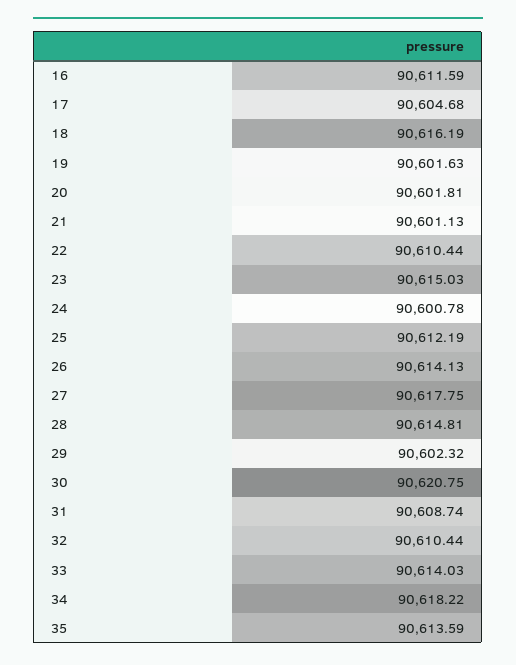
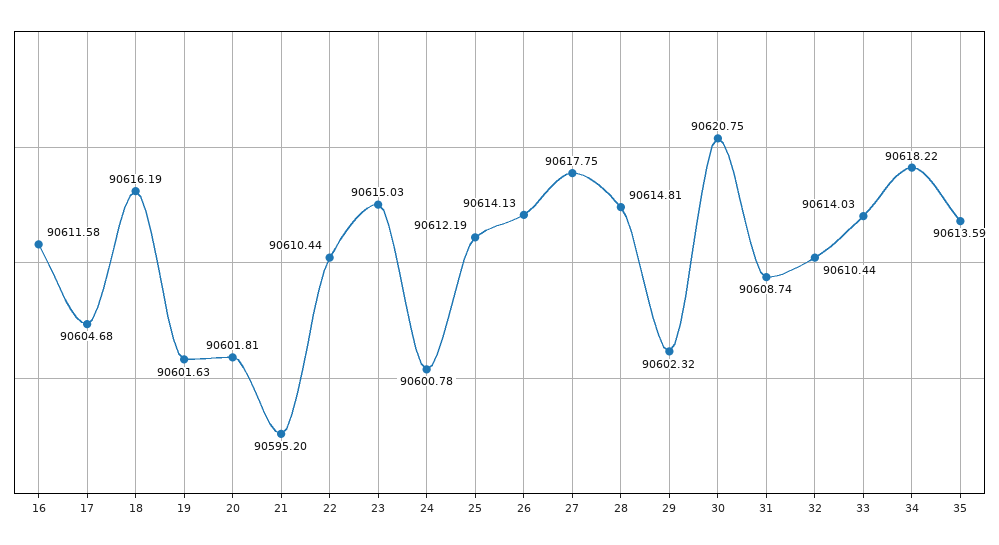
16: 90611.59 -> 90611.58
21: 90601.13 -> 90595.2

